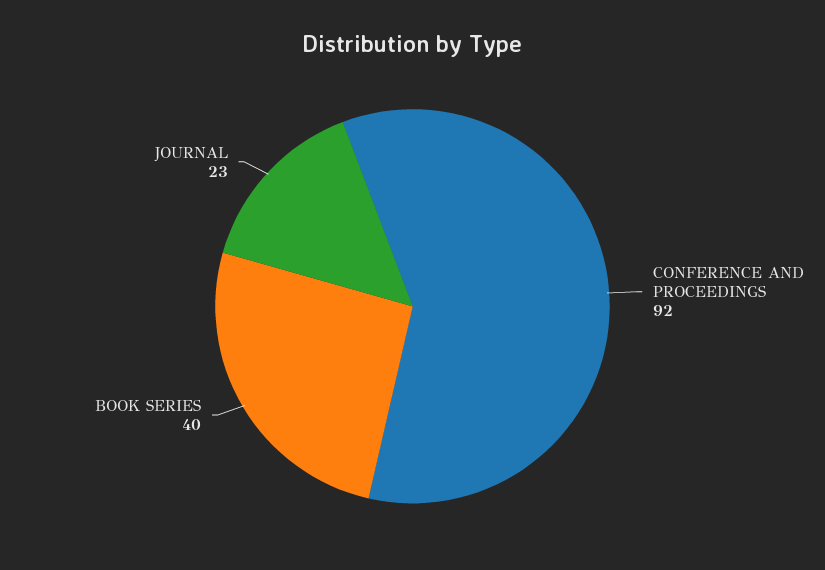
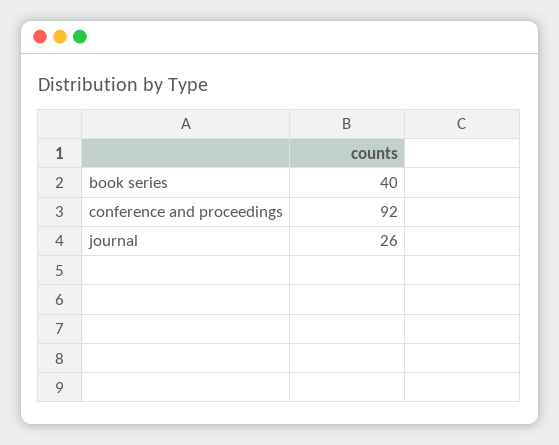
JOURNAL: 23 -> 26

